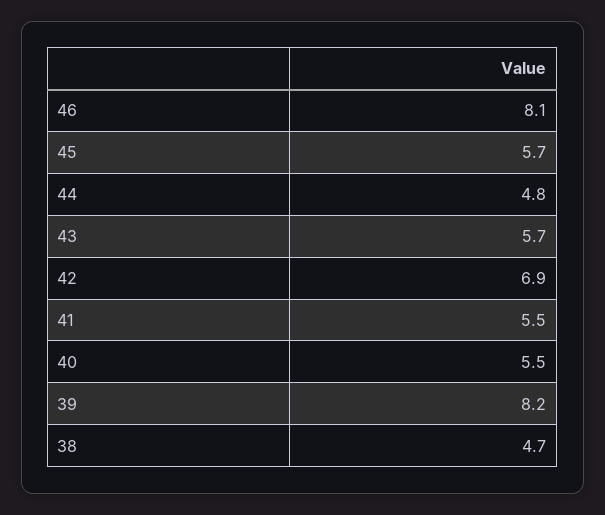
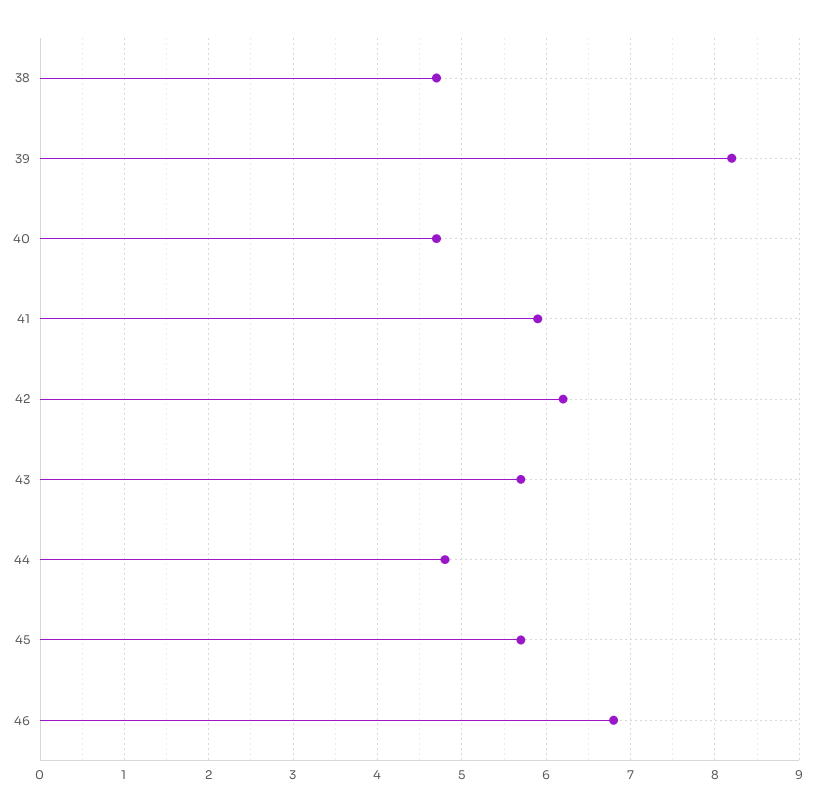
46: 8.1 -> 6.8
42: 6.9 -> 6.2
41: 5.5 -> 5.9
40: 5.5 -> 4.7

